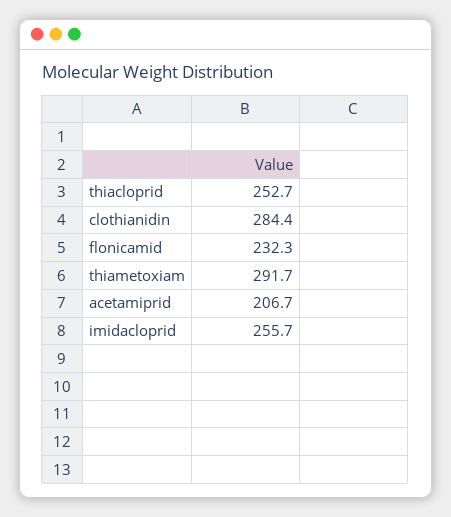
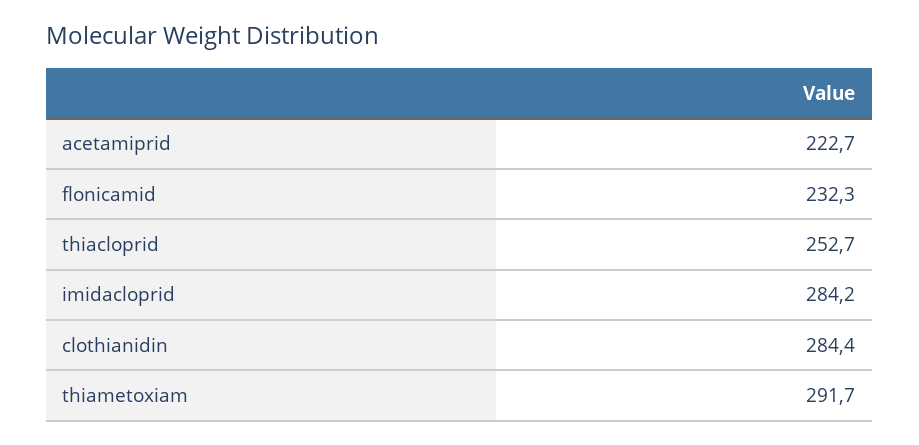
acetamiprid: 206.7 -> 222.7
imidacloprid: 255.7 -> 284.2

